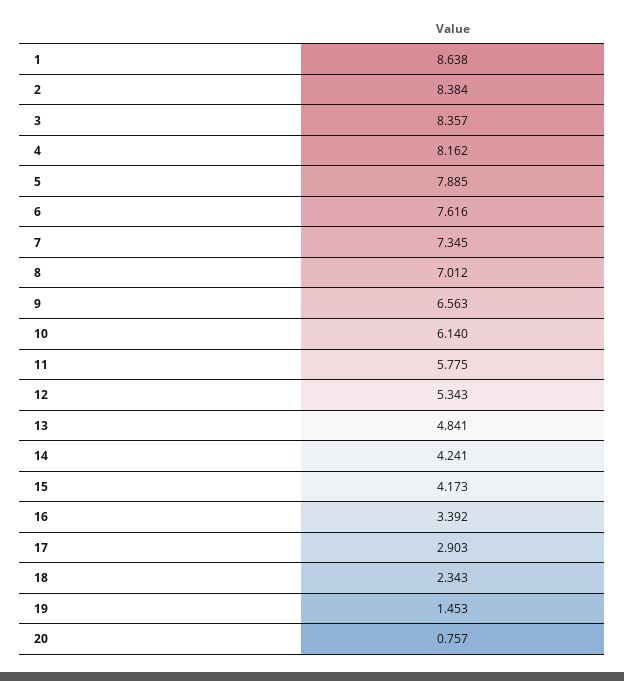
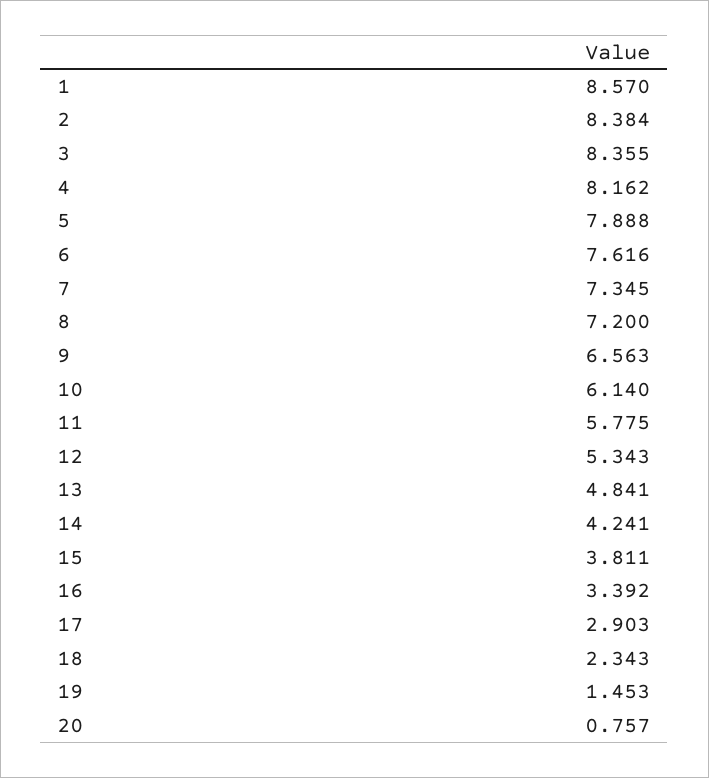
1: 8.638 -> 8.57
3: 8.357 -> 8.355
5: 7.885 -> 7.888
8: 7.012 -> 7.2
15: 4.173 -> 3.811

